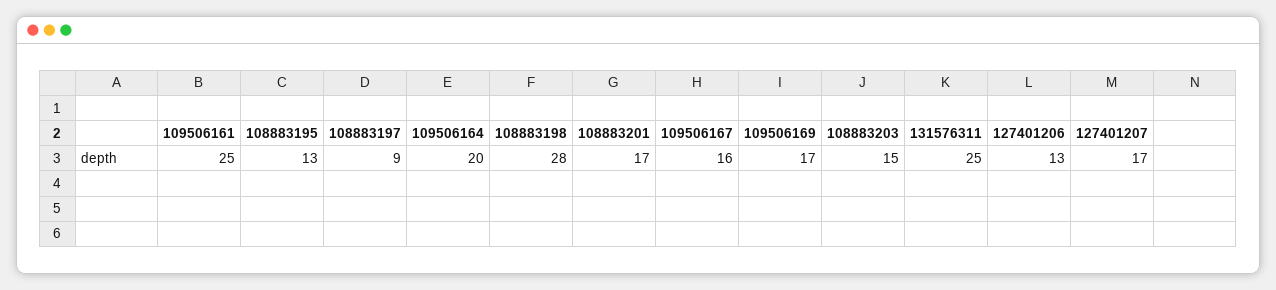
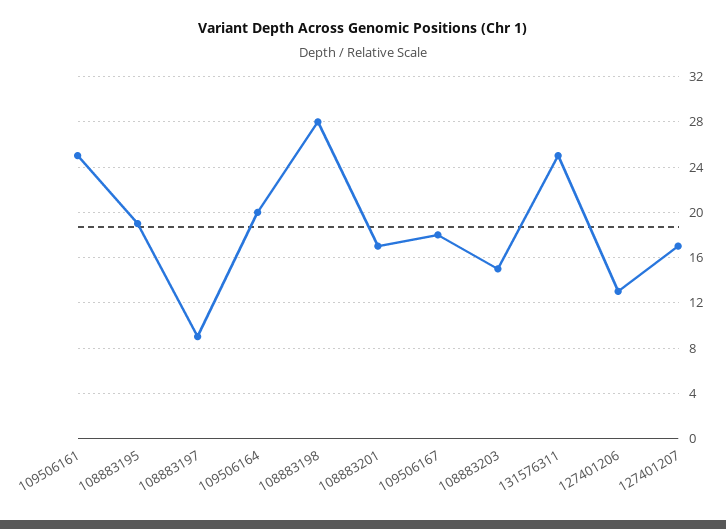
108883195: 13 -> 19
109506167: 16 -> 18
109506169: 17 -> none

